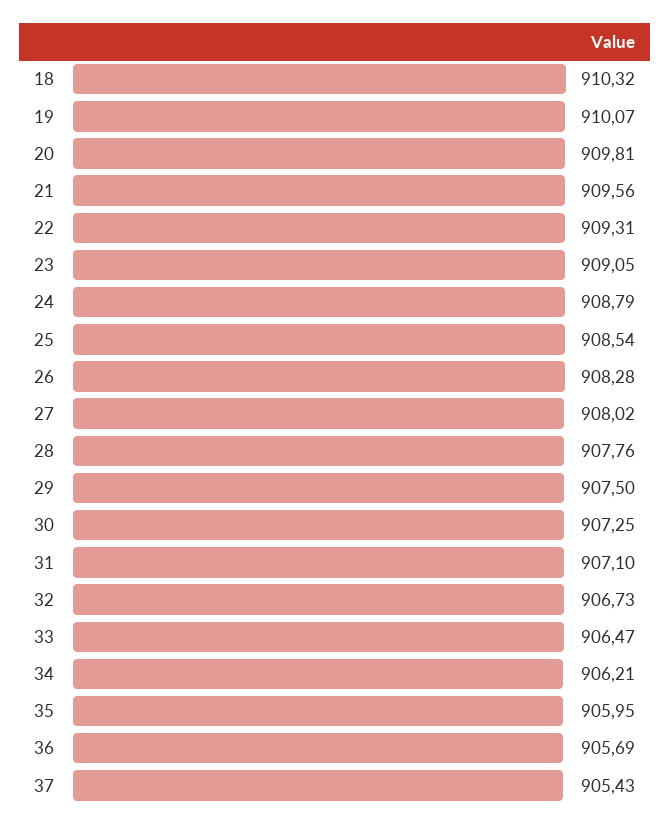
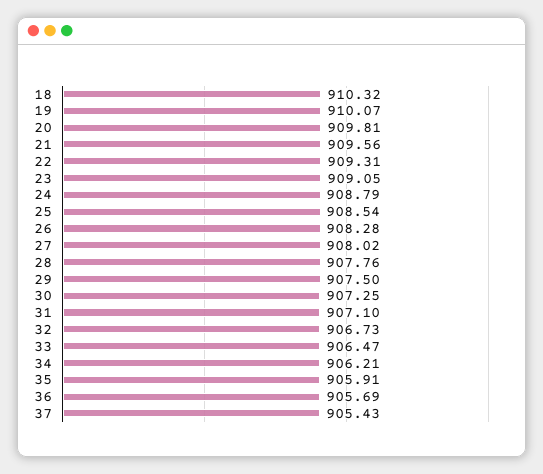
35: 905.95 -> 905.91

